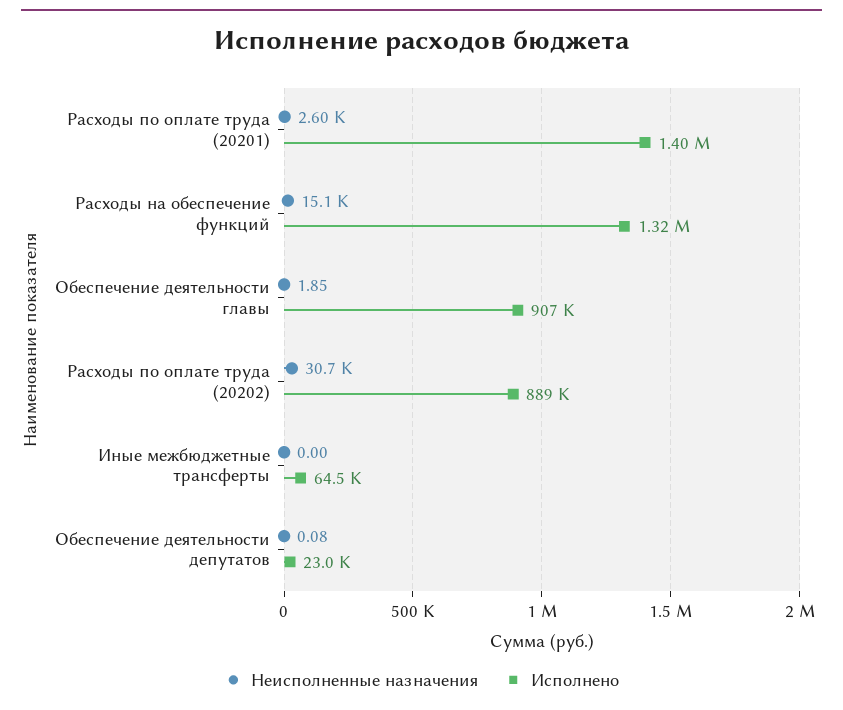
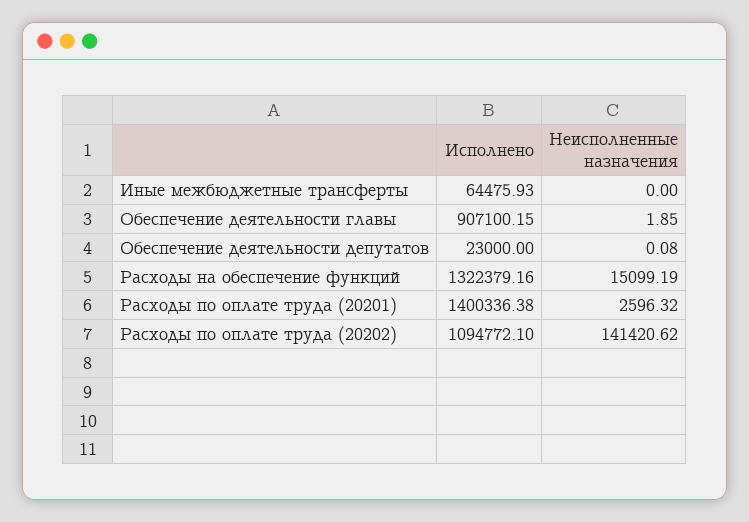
Неисполненные назначения, Расходы по оплате труда (20202): 30700 -> 141420.62
Исполнено, Расходы по оплате труда (20202): 889000 -> 1094772.1

